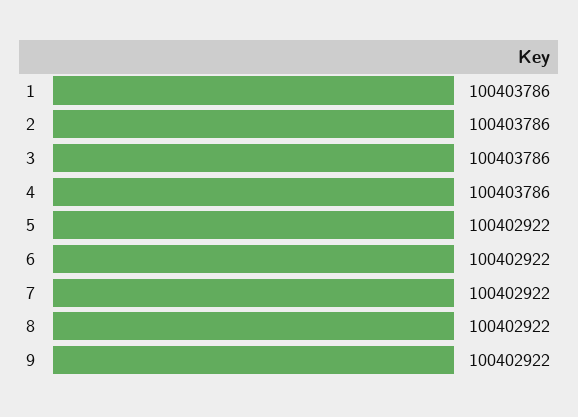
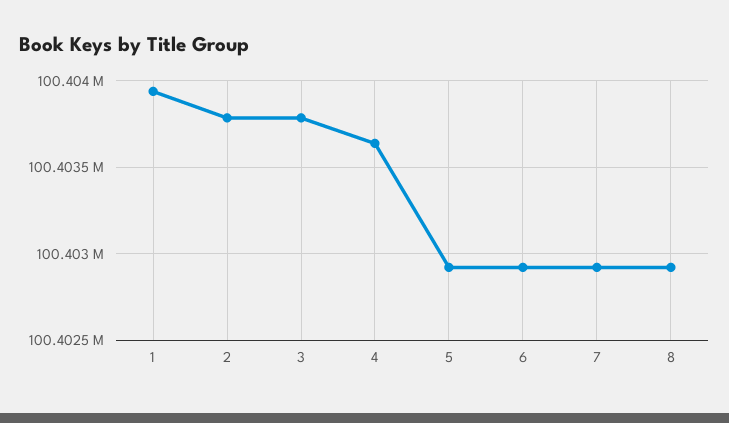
1: 100403786 -> 100403950
4: 100403786 -> 100403650
9: 100402922 -> none

